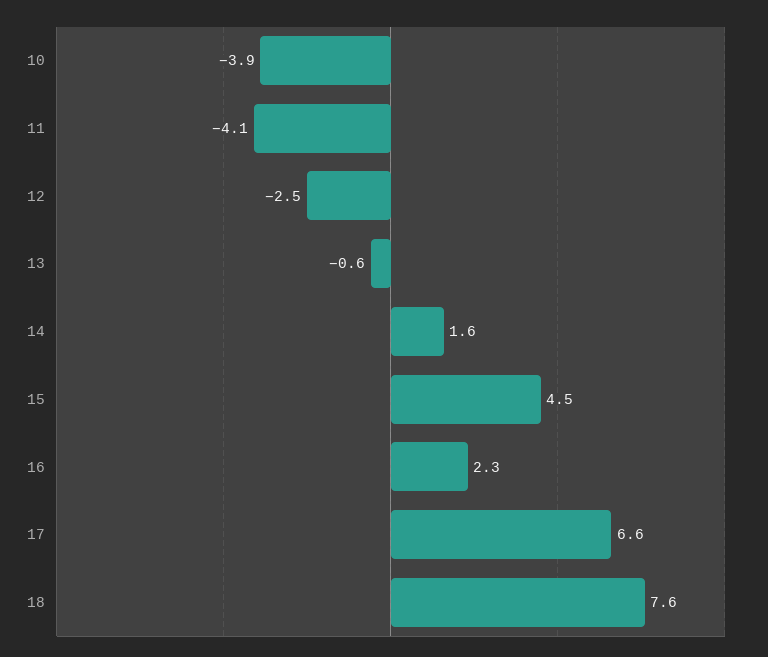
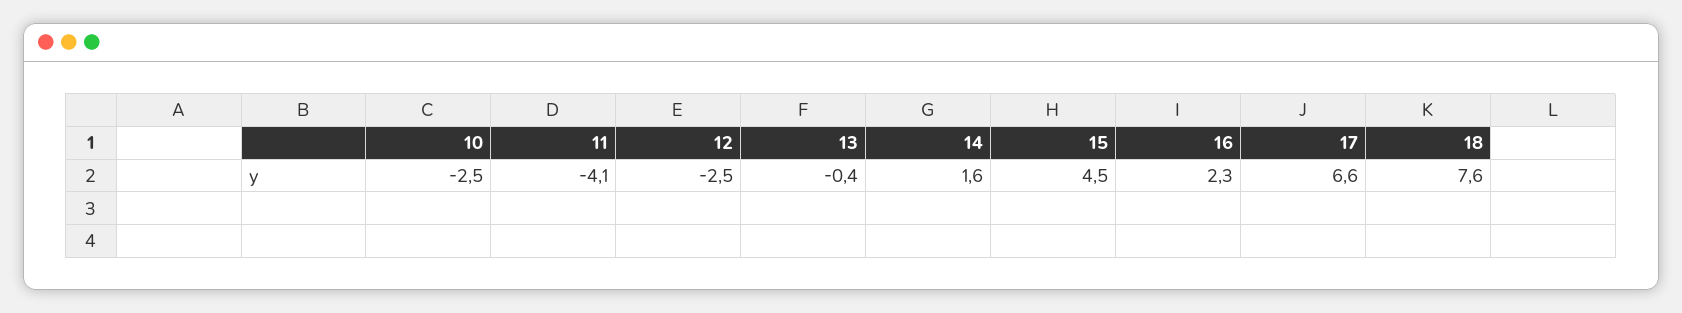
10: -3.9 -> -2.5
13: -0.6 -> -0.4

